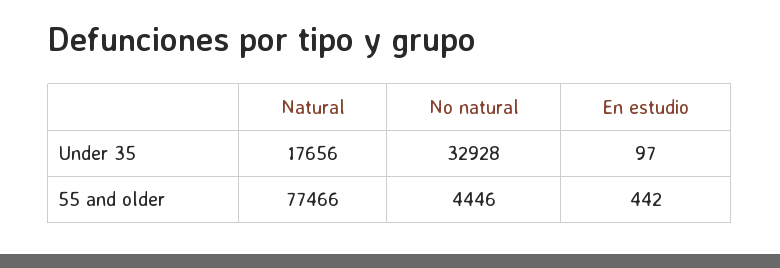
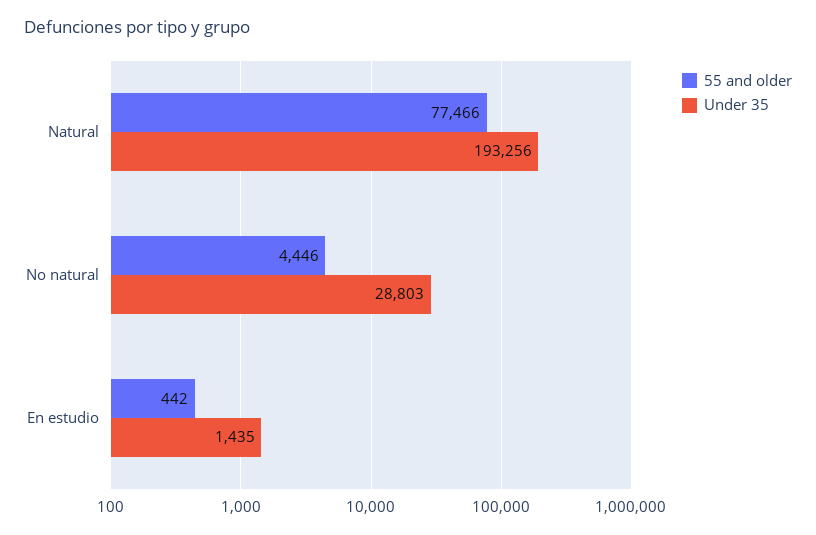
Under 35, Natural: 17656 -> 193256
Under 35, No natural: 32928 -> 28803
Under 35, En estudio: 97 -> 1435

